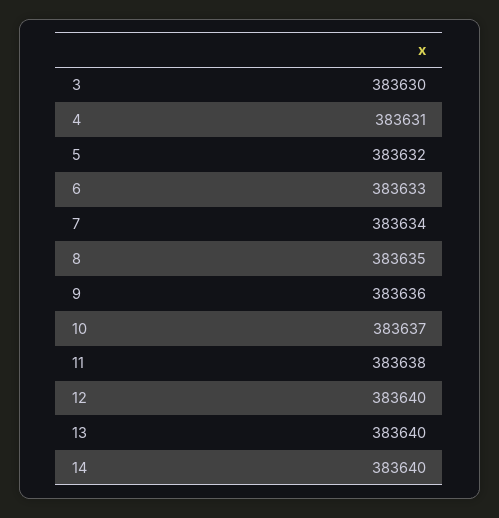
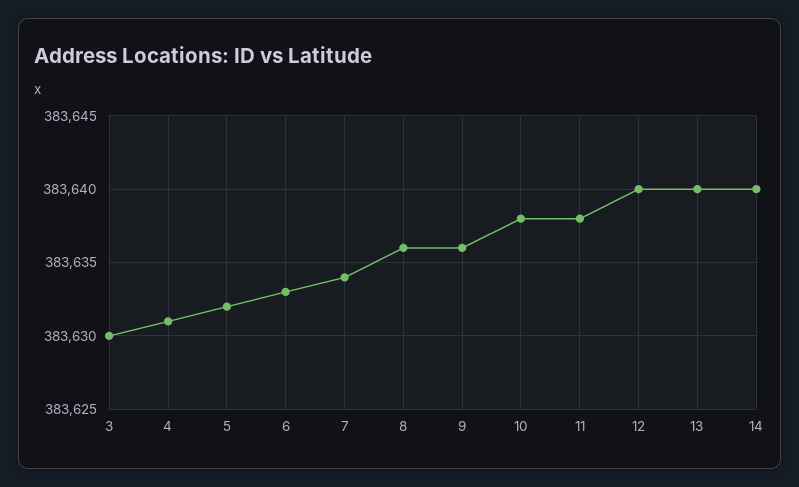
8: 383635 -> 383636
10: 383637 -> 383638

